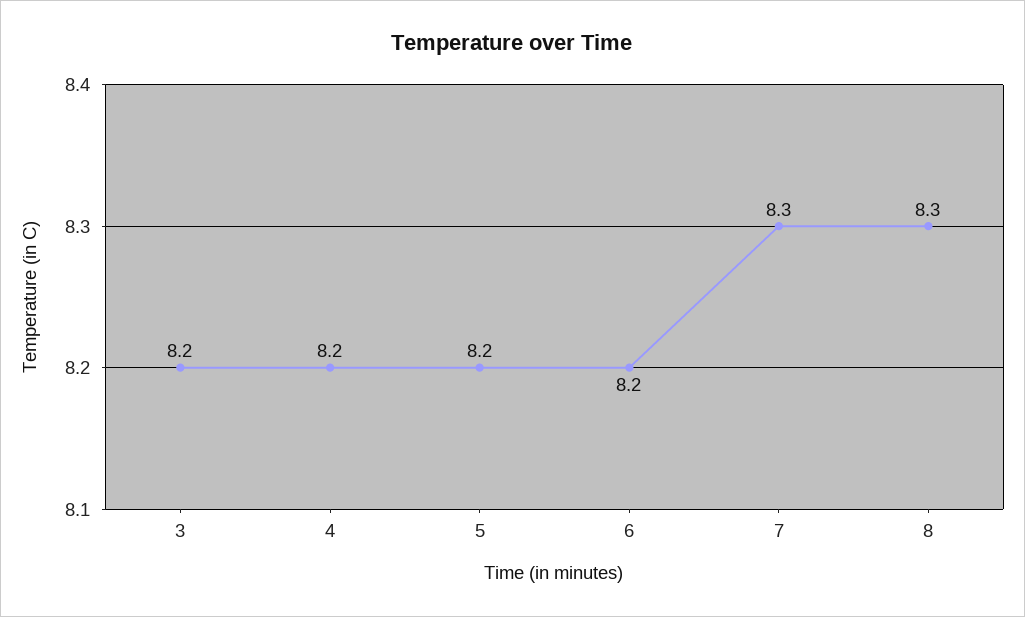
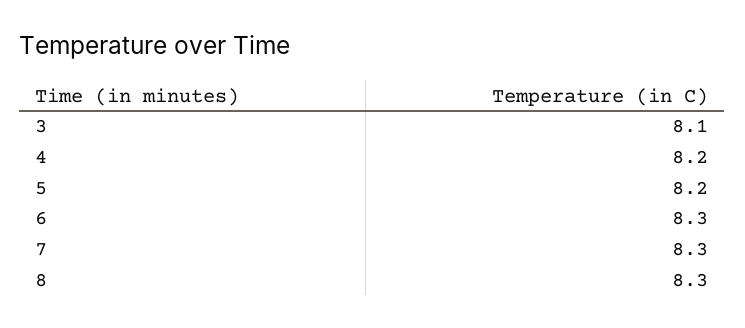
3: 8.2 -> 8.1
6: 8.2 -> 8.3

